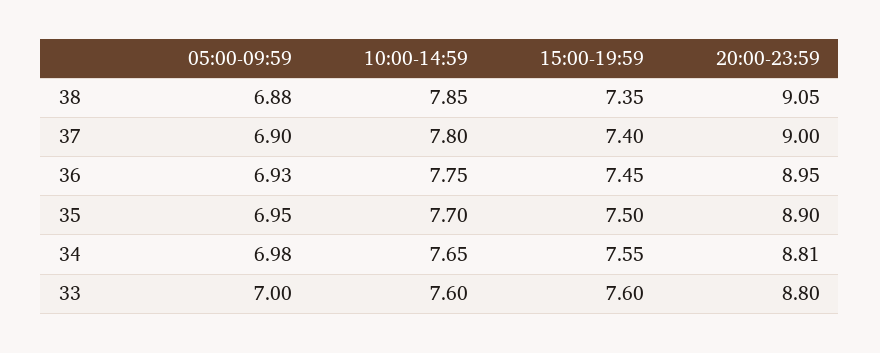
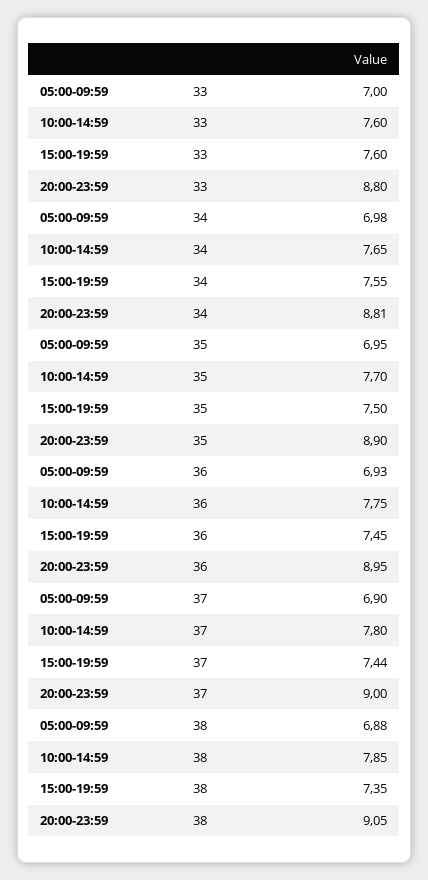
15:00-19:59, 37: 7.4 -> 7.44

